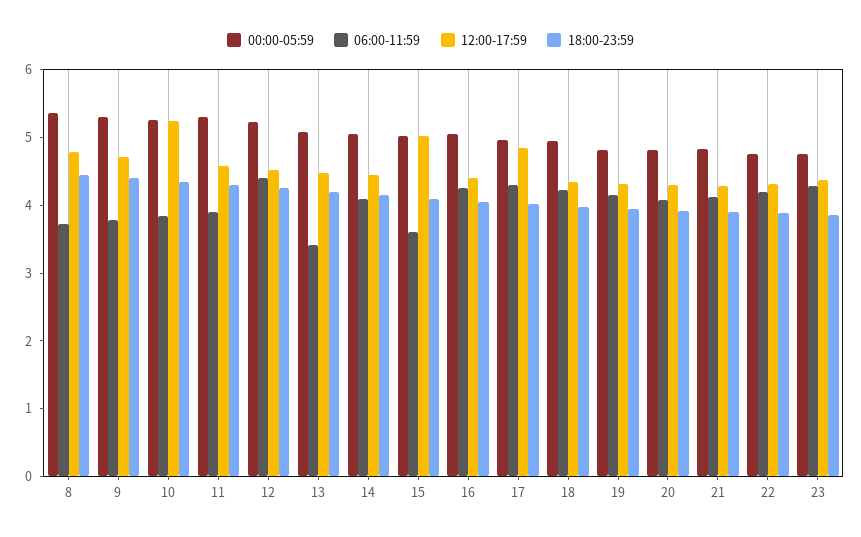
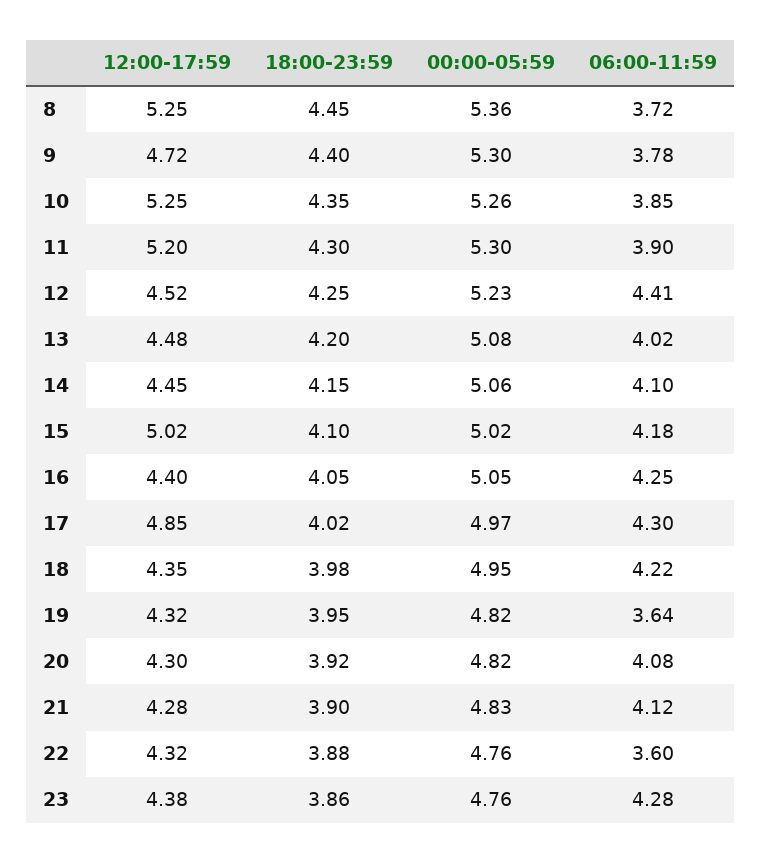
12:00-17:59, 8: 4.8 -> 5.25
12:00-17:59, 11: 4.6 -> 5.2
06:00-11:59, 13: 3.4 -> 4.02
06:00-11:59, 15: 3.6 -> 4.18
06:00-11:59, 19: 4.2 -> 3.64
06:00-11:59, 22: 4.2 -> 3.6

